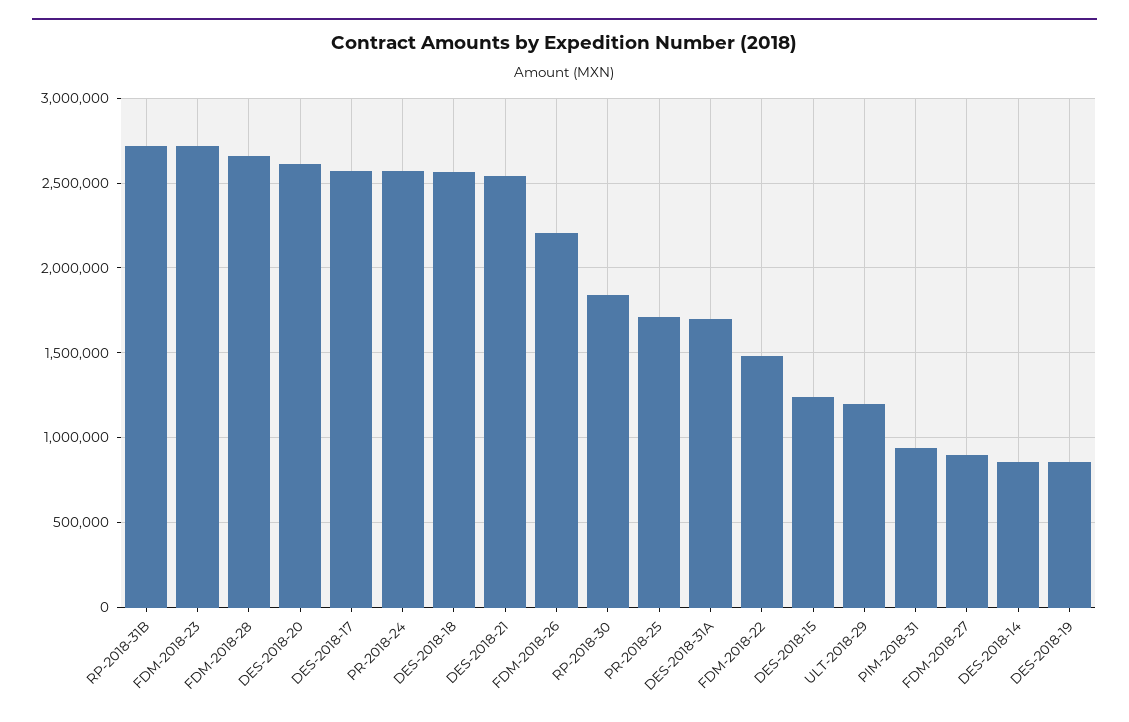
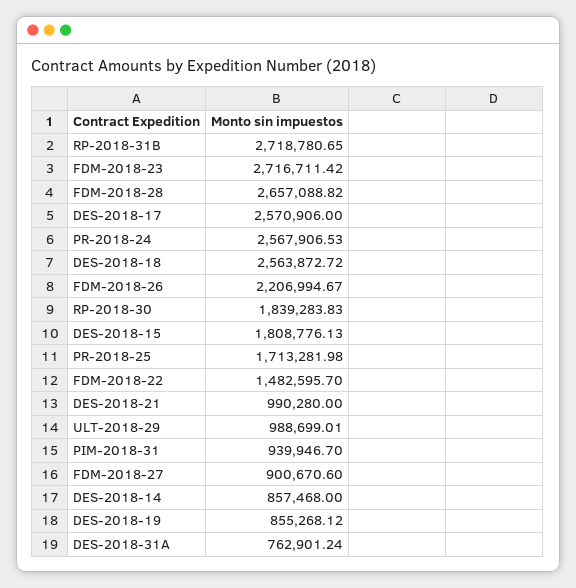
DES-2018-20: 2600000 -> none
DES-2018-21: 2550000 -> 990280
DES-2018-31A: 1700000 -> 762901.24
DES-2018-15: 1250000 -> 1808776.13
ULT-2018-29: 1200000 -> 988699.01

